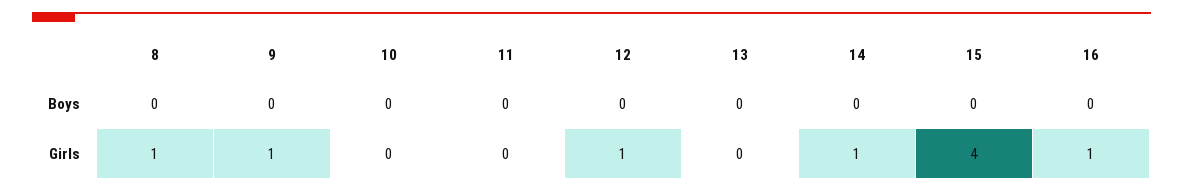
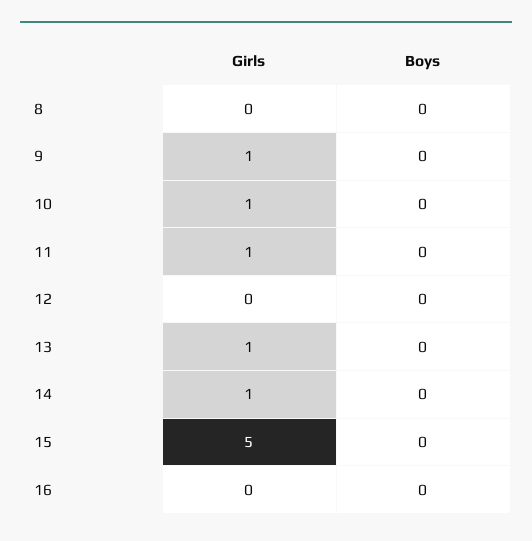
8, Girls: 1 -> 0
10, Girls: 0 -> 1
11, Girls: 0 -> 1
12, Girls: 1 -> 0
13, Girls: 0 -> 1
15, Girls: 4 -> 5
16, Girls: 1 -> 0

